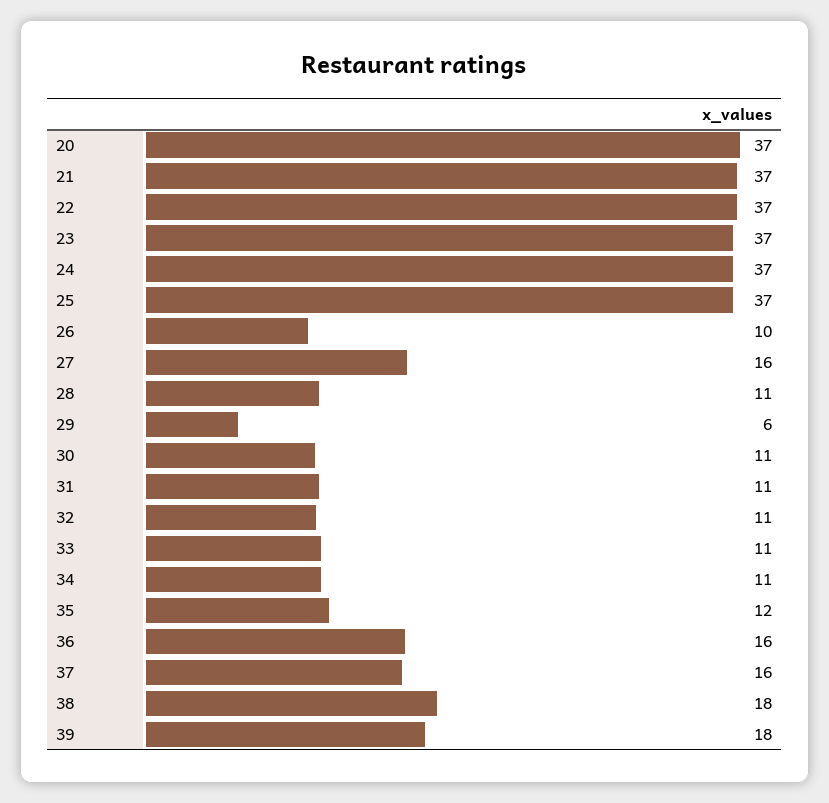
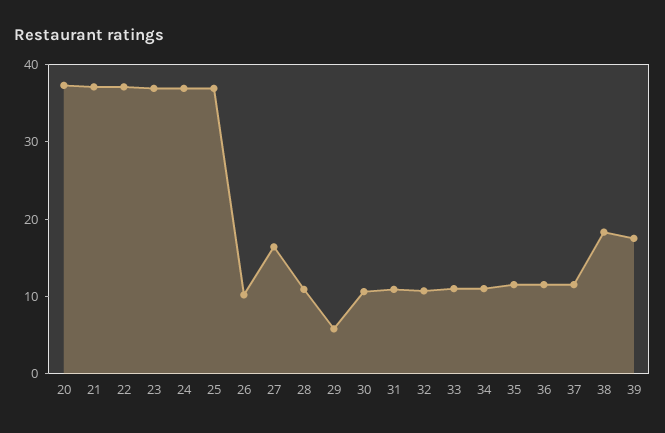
36: 16 -> 12
37: 16 -> 12

